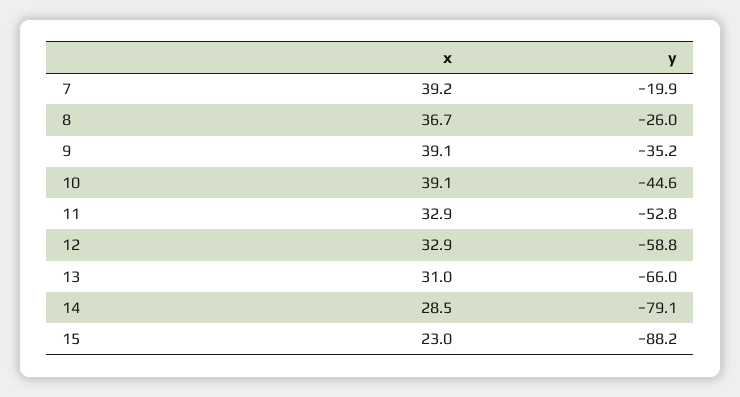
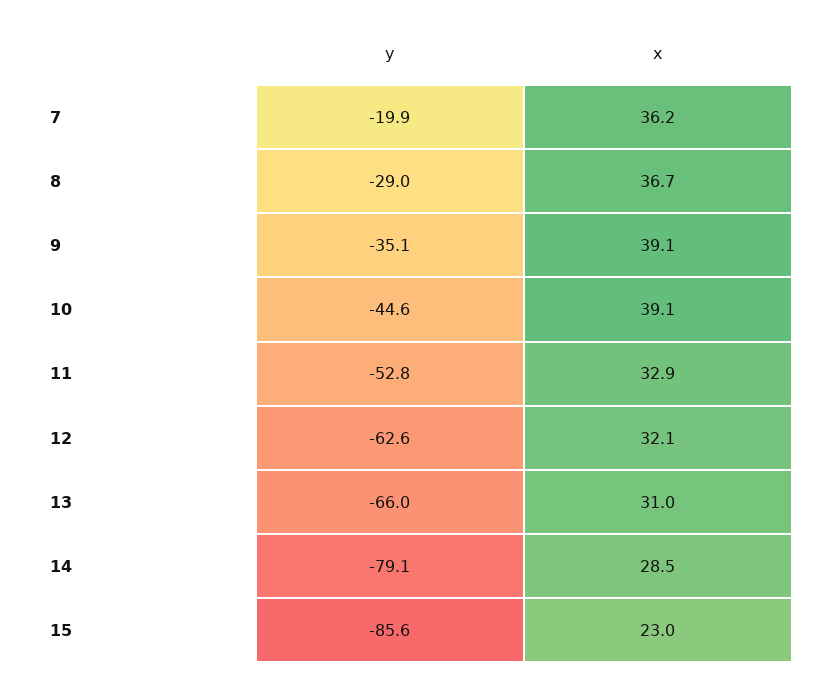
x, 7: 39.2 -> 36.2
y, 8: -26 -> -29
y, 9: -35.2 -> -35.1
x, 12: 32.9 -> 32.1
y, 12: -58.8 -> -62.6
y, 15: -88.2 -> -85.6

